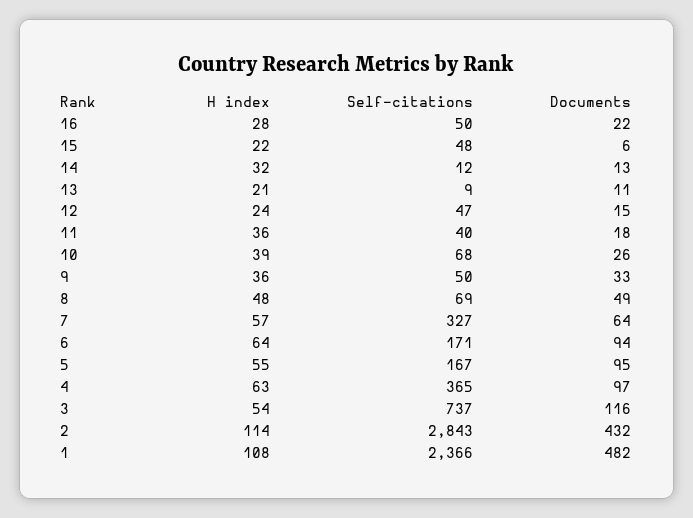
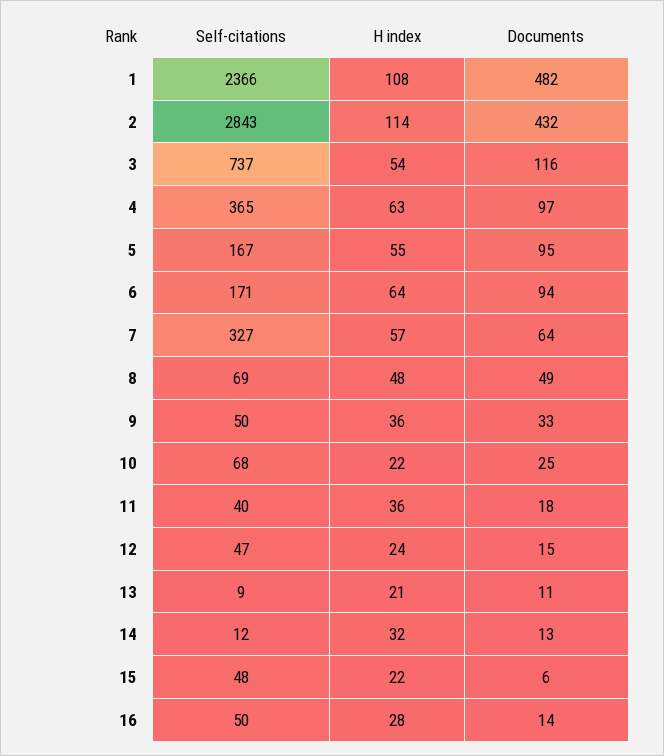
Documents, 16: 22 -> 14
H index, 10: 39 -> 22
Documents, 10: 26 -> 25

